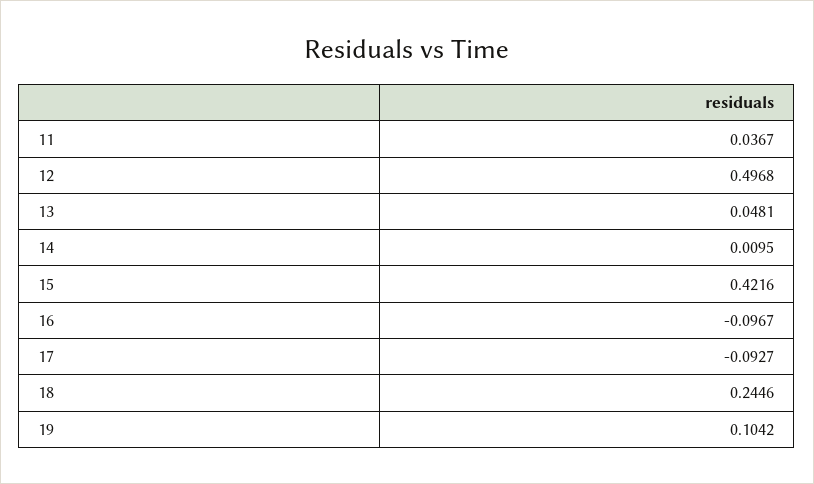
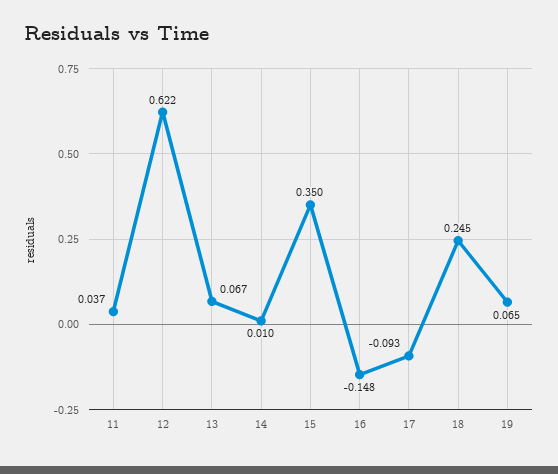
12: 0.4968 -> 0.622
13: 0.0481 -> 0.067
15: 0.4216 -> 0.35
16: -0.0967 -> -0.148
19: 0.1042 -> 0.065

